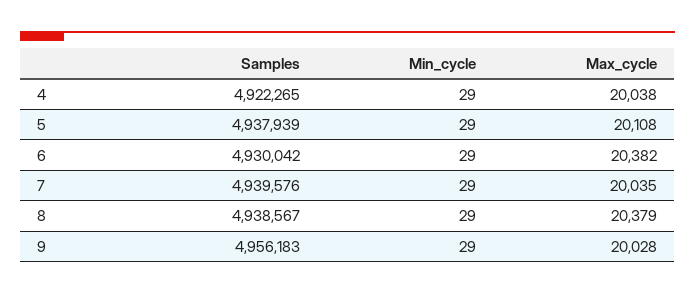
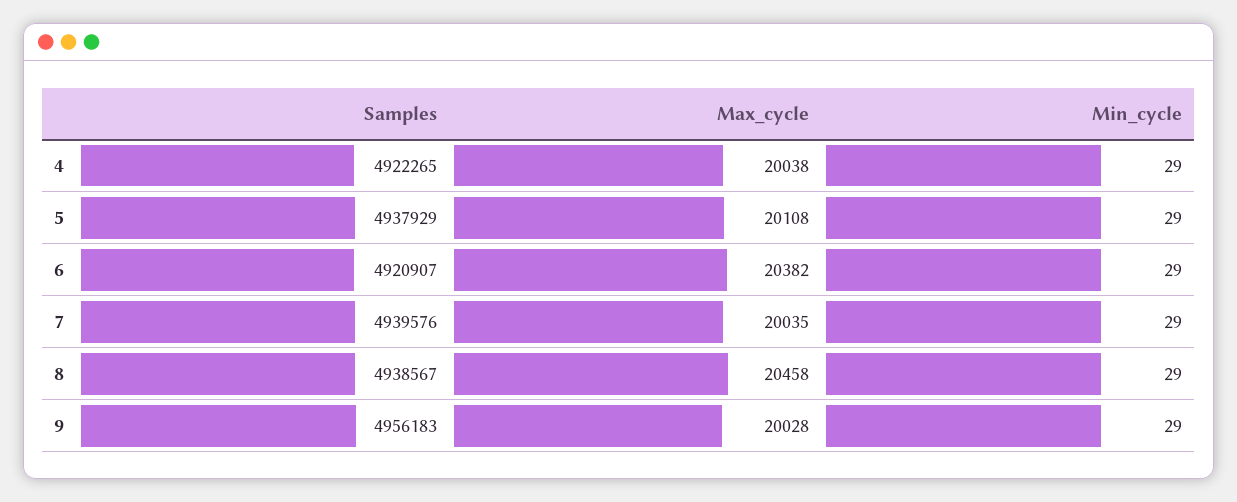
Samples, 5: 4937939 -> 4937929
Samples, 6: 4930042 -> 4920907
Max_cycle, 8: 20379 -> 20458

